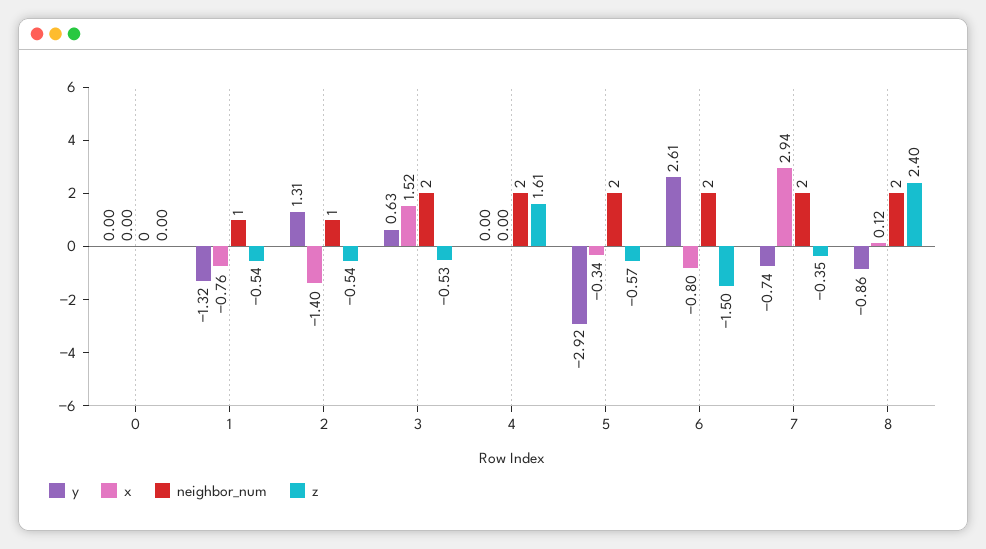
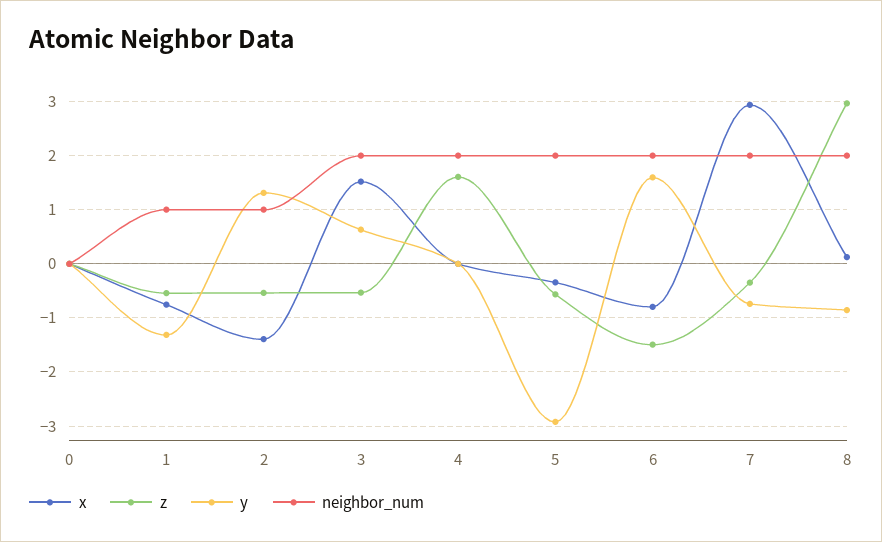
y, 6: 2.61 -> 1.6
z, 8: 2.4 -> 3

